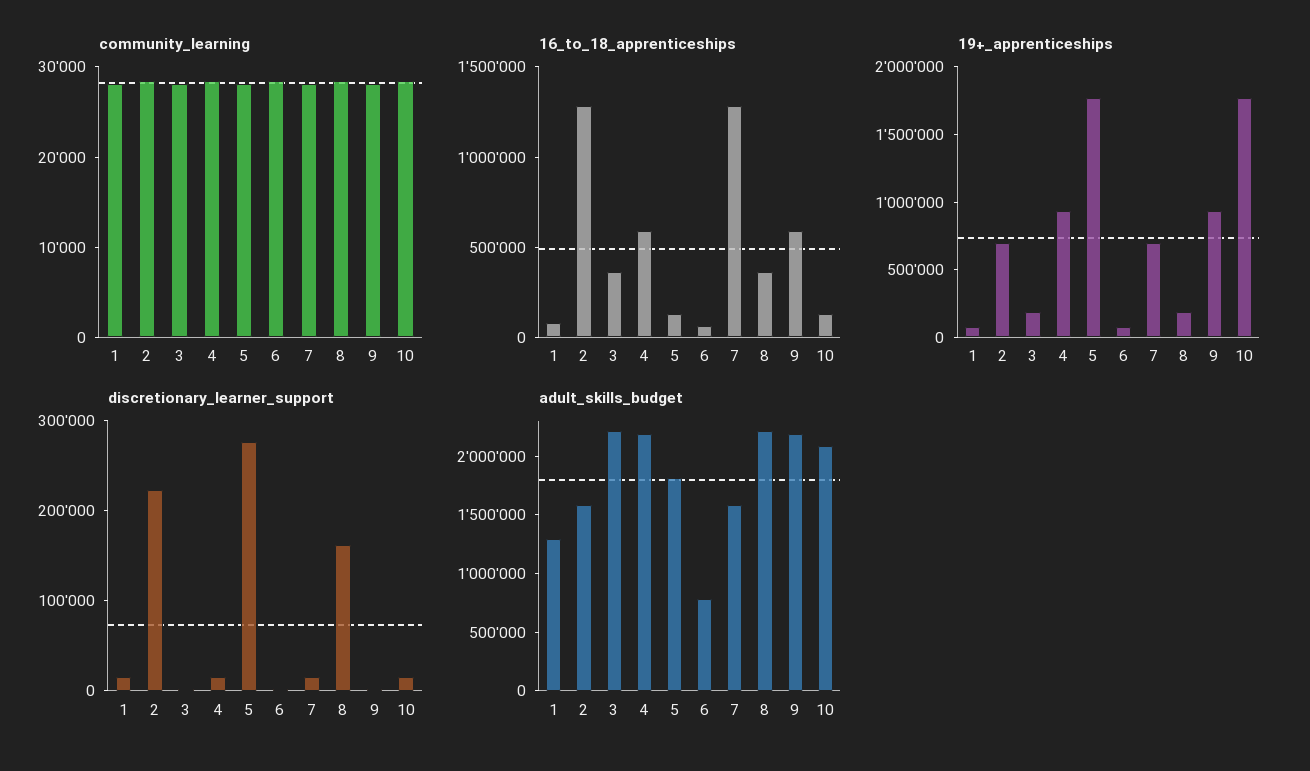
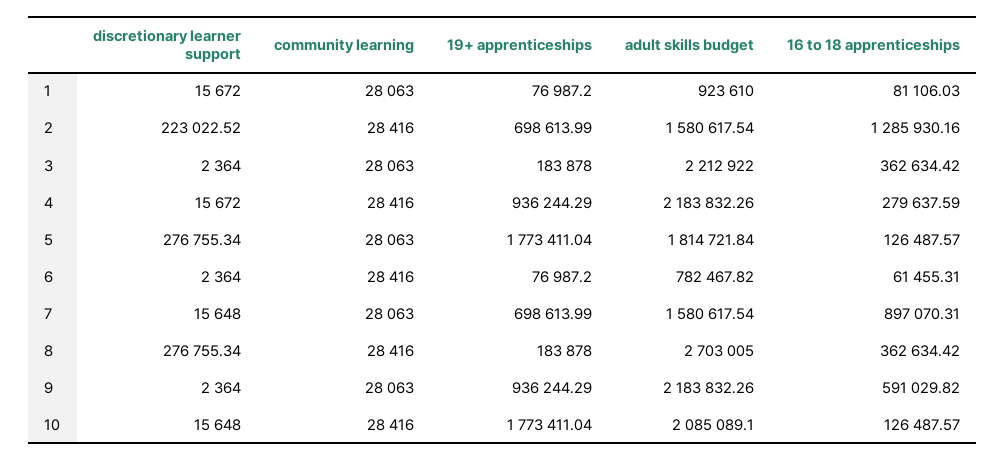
16_to_18_apprenticeships, 4: 600000 -> 279637.59
16_to_18_apprenticeships, 7: 1300000 -> 897070.31
discretionary_learner_support, 8: 160000 -> 276755.34
adult_skills_budget, 1: 1300000 -> 923610
adult_skills_budget, 8: 2200000 -> 2703005

